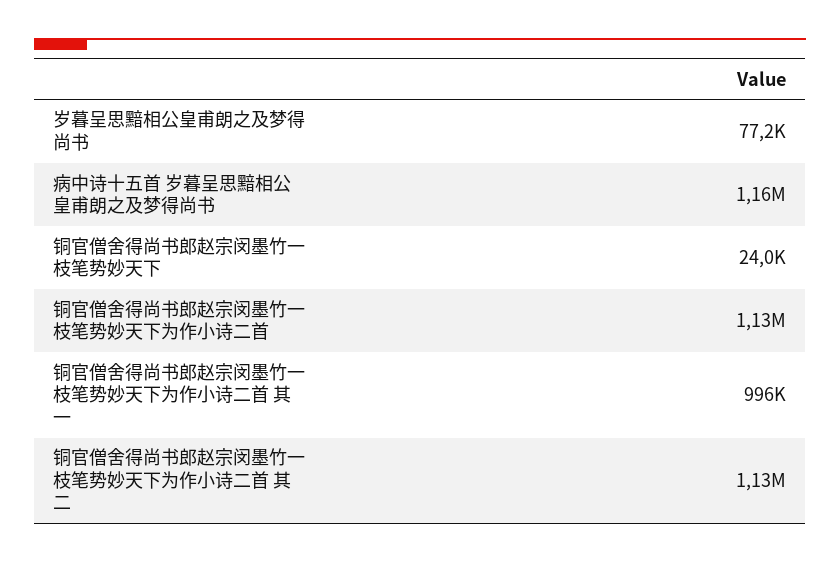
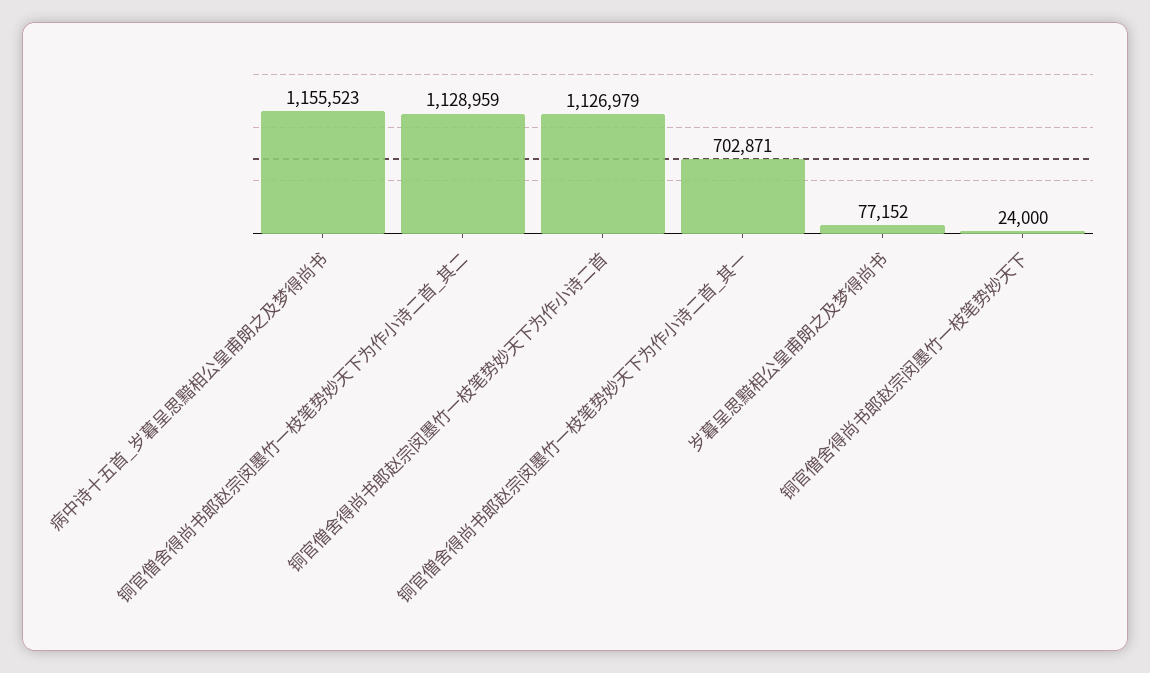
铜官僧舍得尚书郎赵宗闵墨竹一枝笔势妙天下为作小诗二首 其一: 996000 -> 702871

